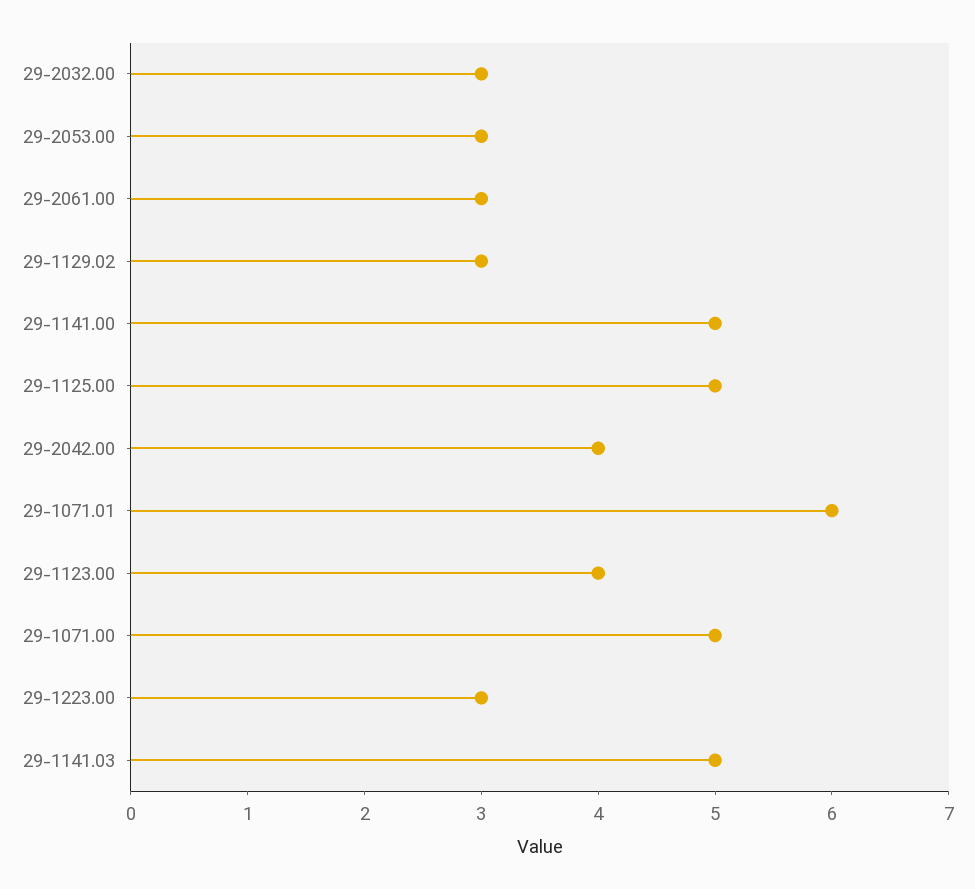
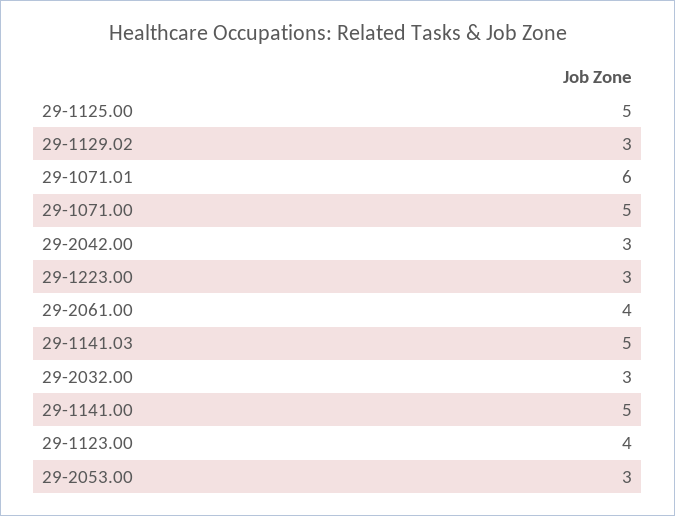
29-2061.00: 3 -> 4
29-2042.00: 4 -> 3

